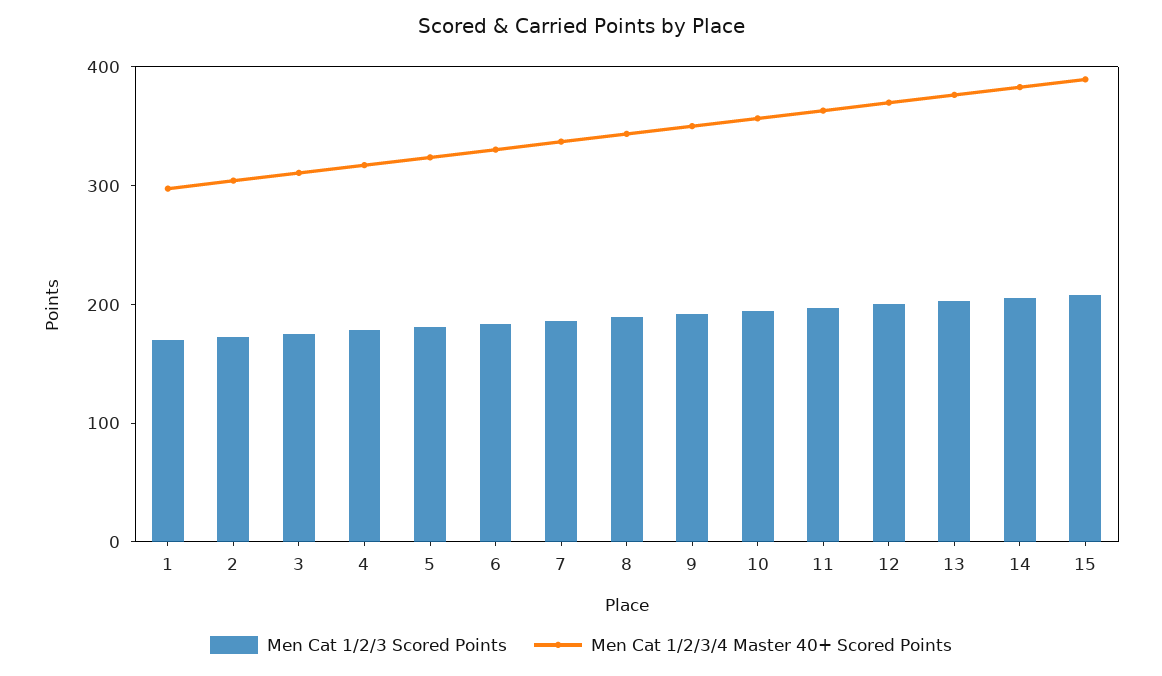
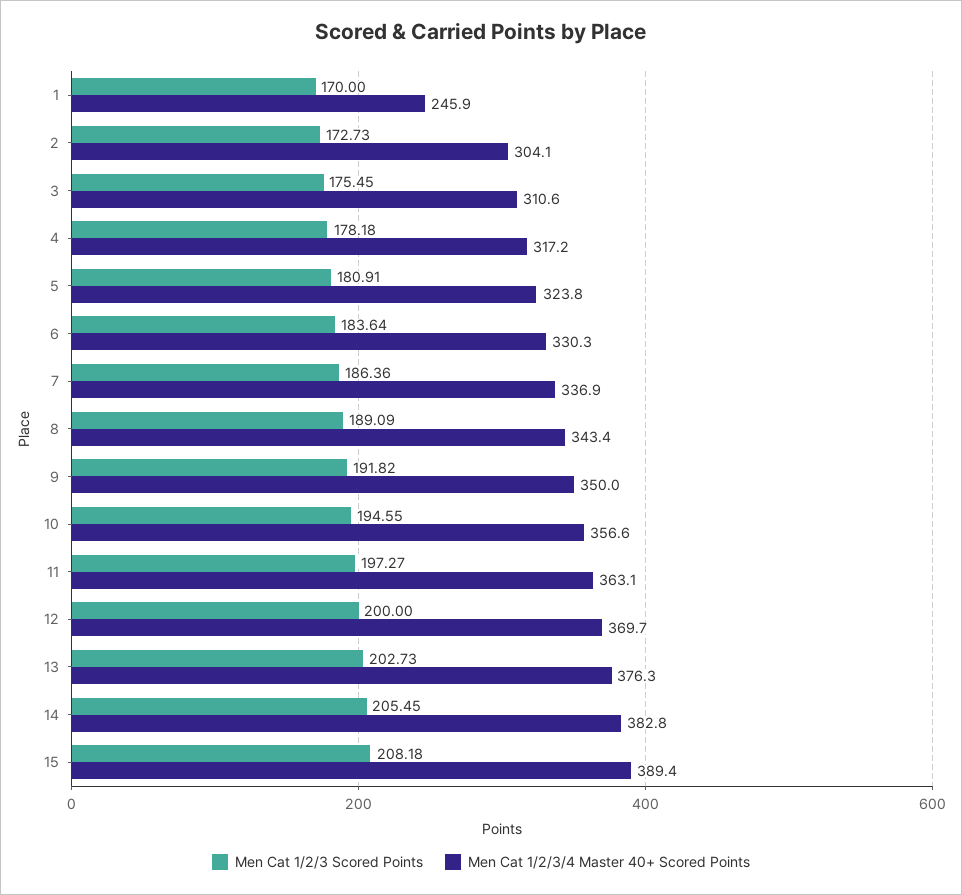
Men Cat 1/2/3/4 Master 40+ Scored Points, 1: 300 -> 245.9

